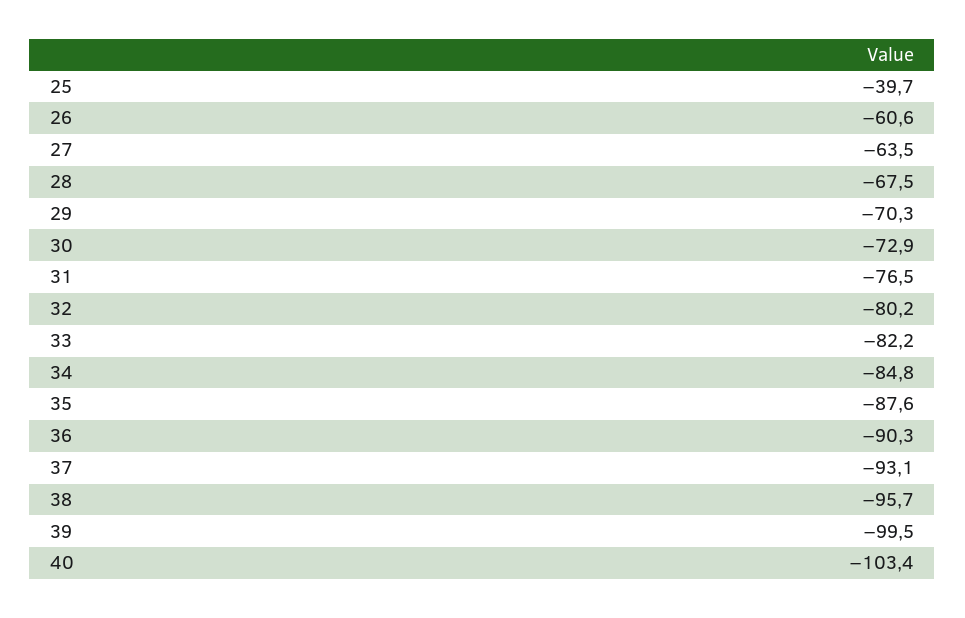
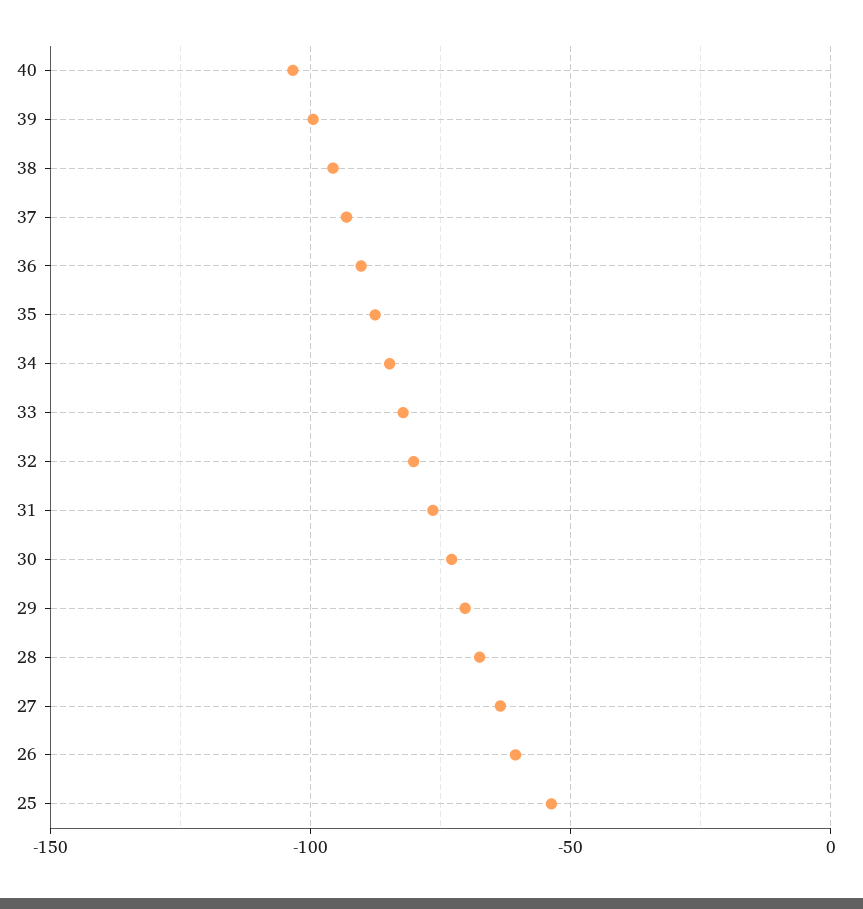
25: -39.7 -> -55

